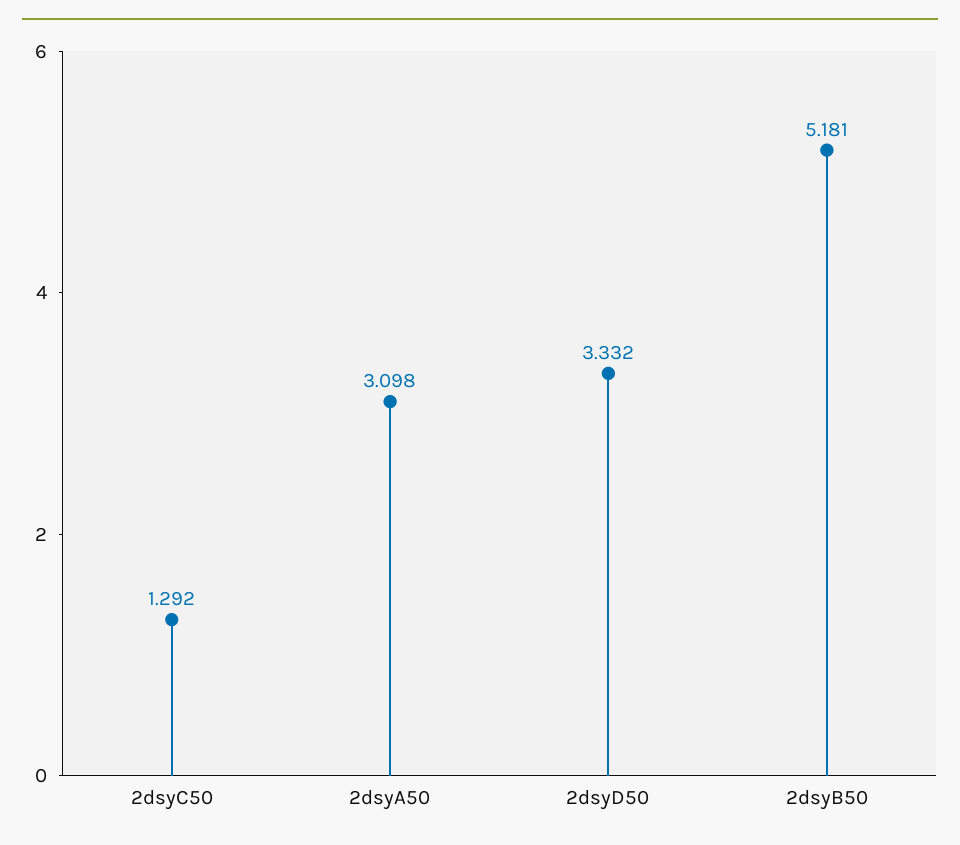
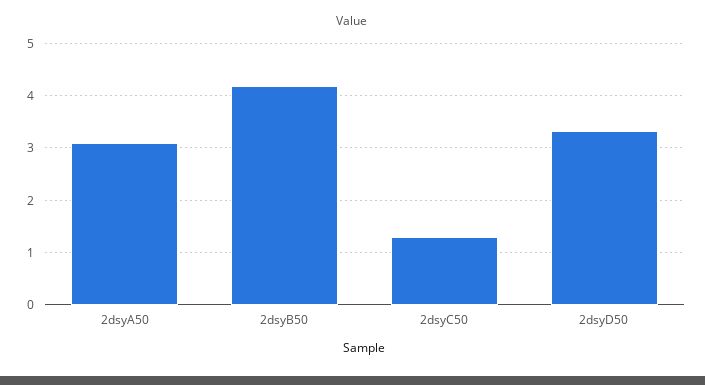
2dsyB50: 5.181 -> 4.2

